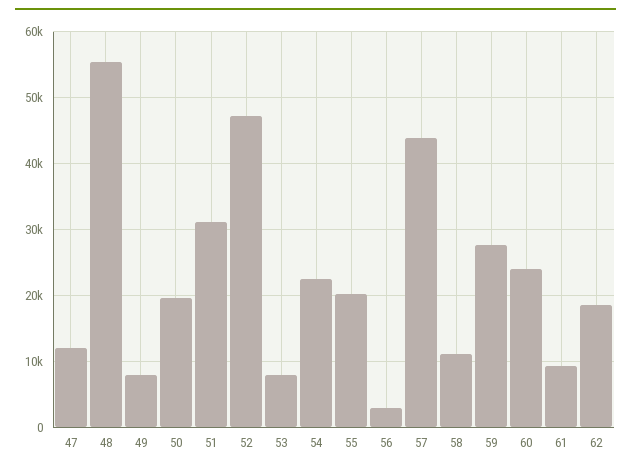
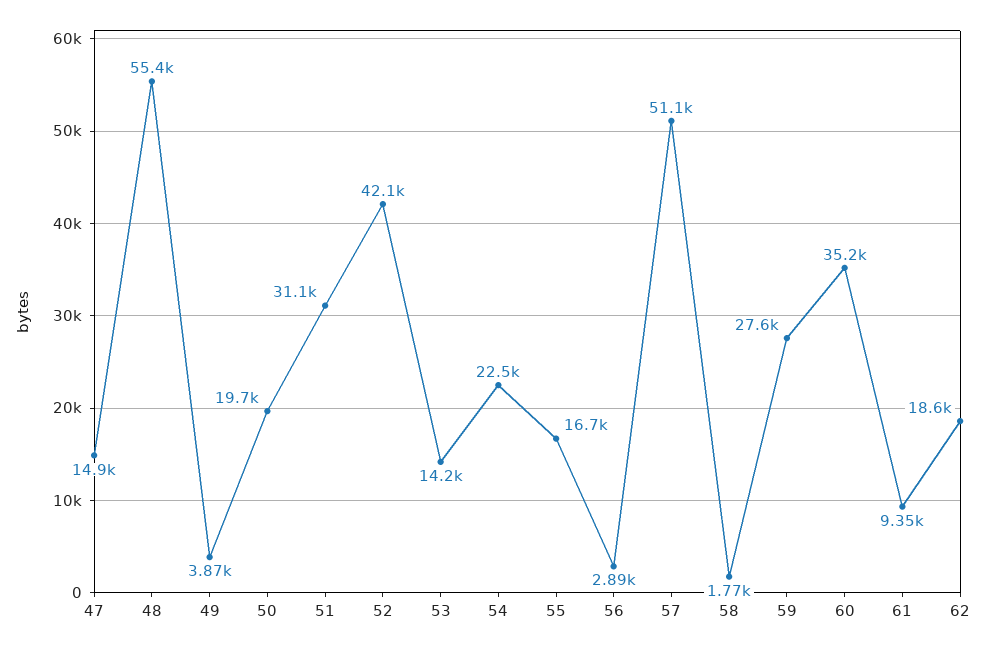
47: 12000 -> 14900
49: 8000 -> 3870
52: 47000 -> 42100
53: 8000 -> 14200
55: 20000 -> 16700
57: 44000 -> 51100
58: 11000 -> 1770
60: 24000 -> 35200

